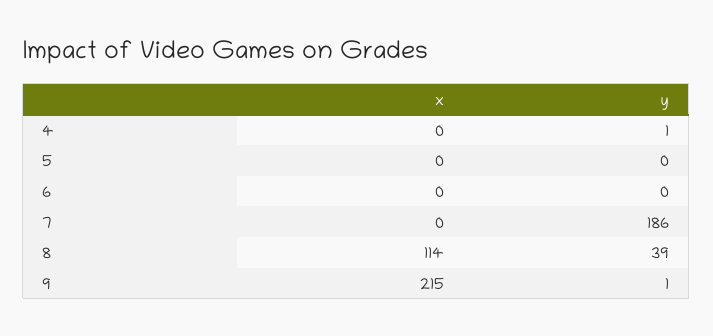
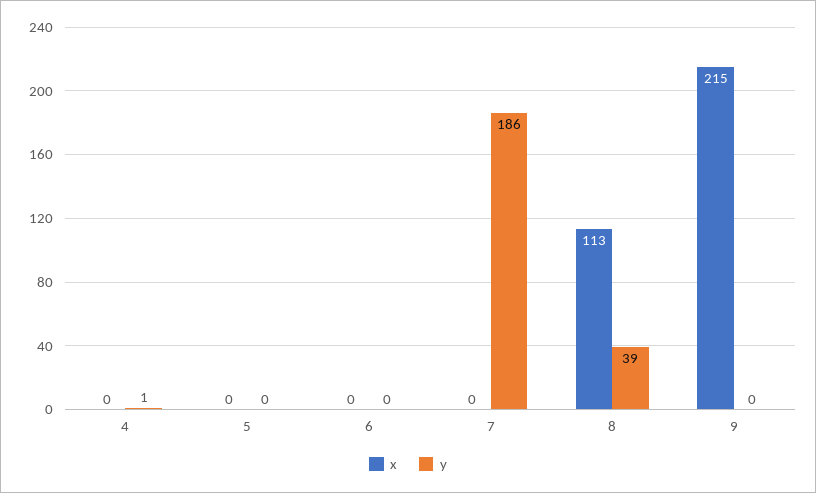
x, 8: 114 -> 113
y, 9: 1 -> 0

